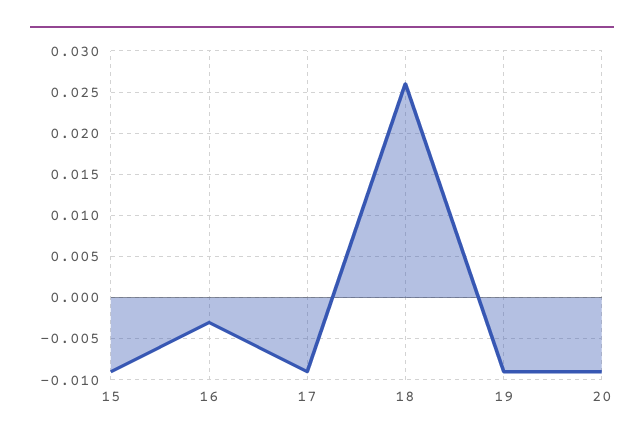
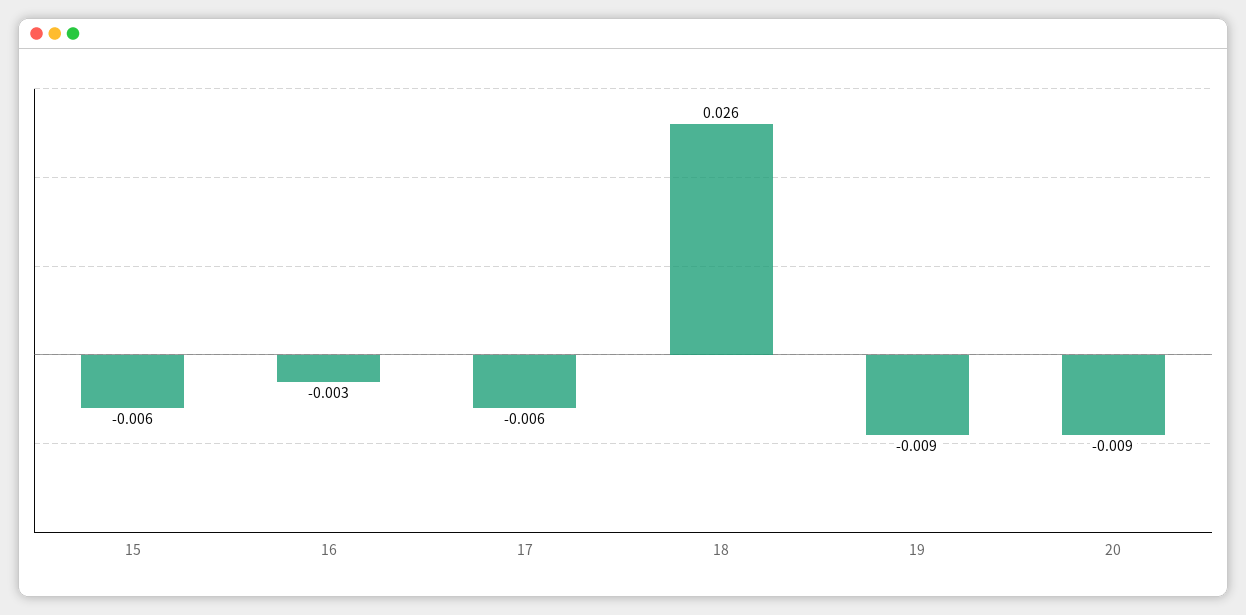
15: -0.009 -> -0.006
17: -0.009 -> -0.006

